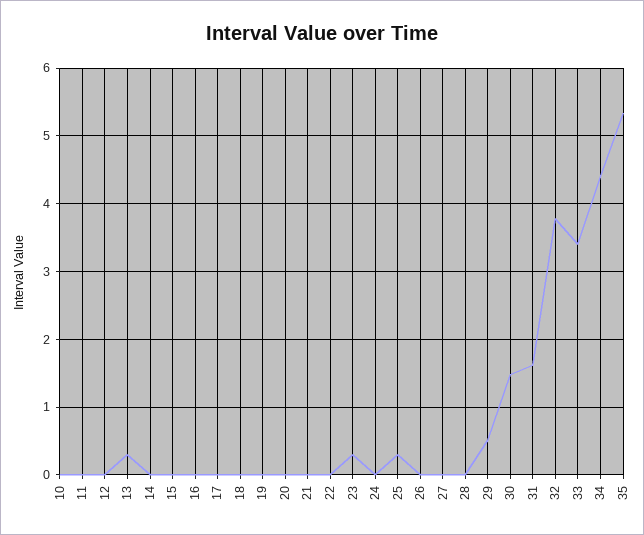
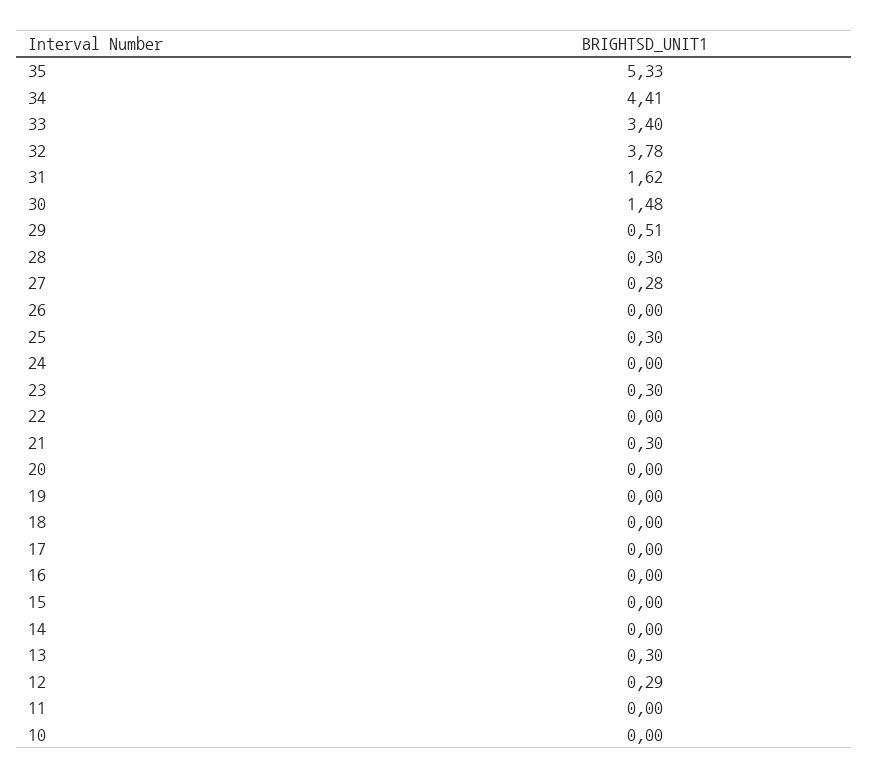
12: 0 -> 0.29
21: 0 -> 0.3
27: 0 -> 0.28
28: 0 -> 0.3

